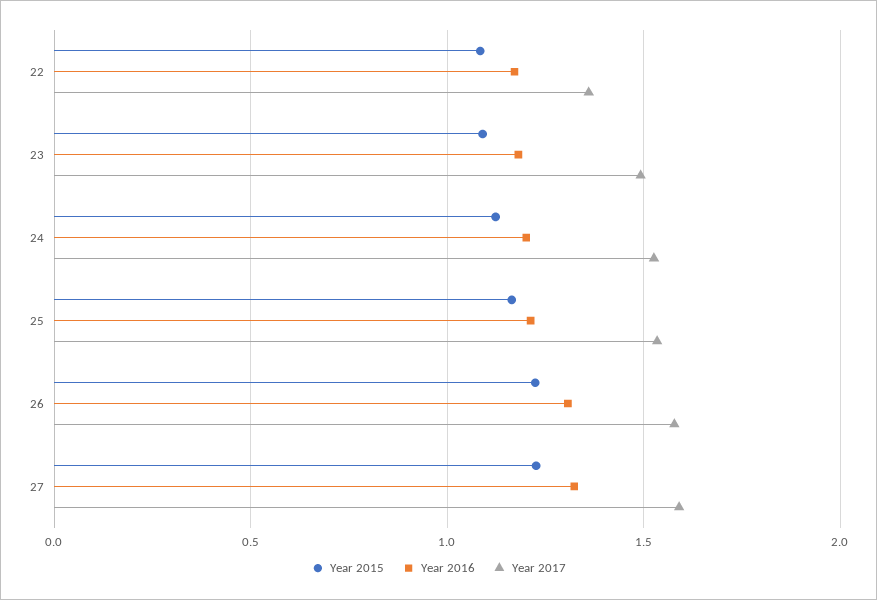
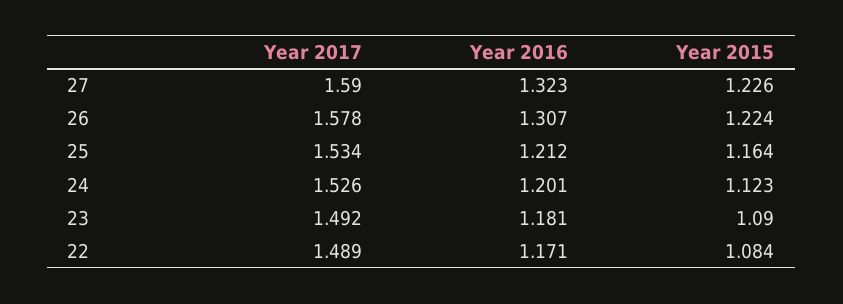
Year 2017, 22: 1.35 -> 1.489

